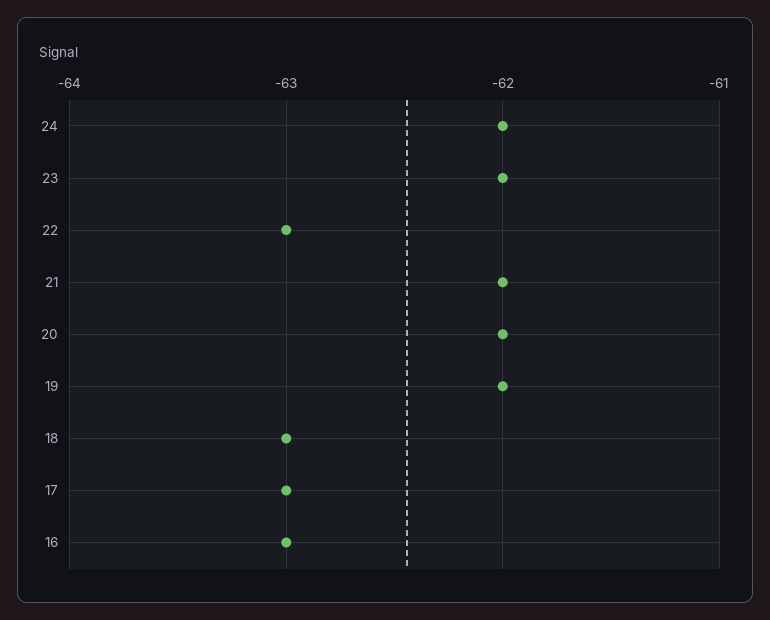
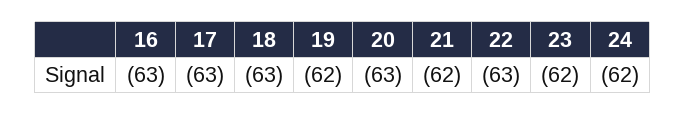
20: -62 -> -63

